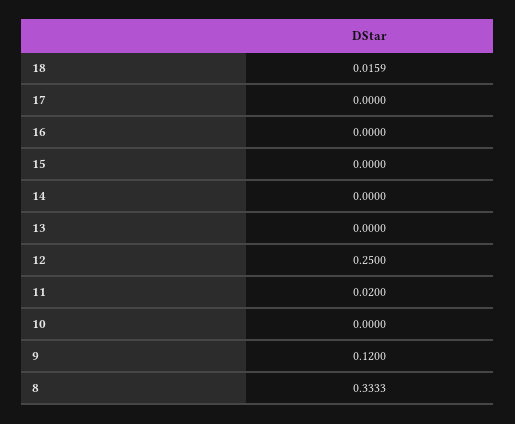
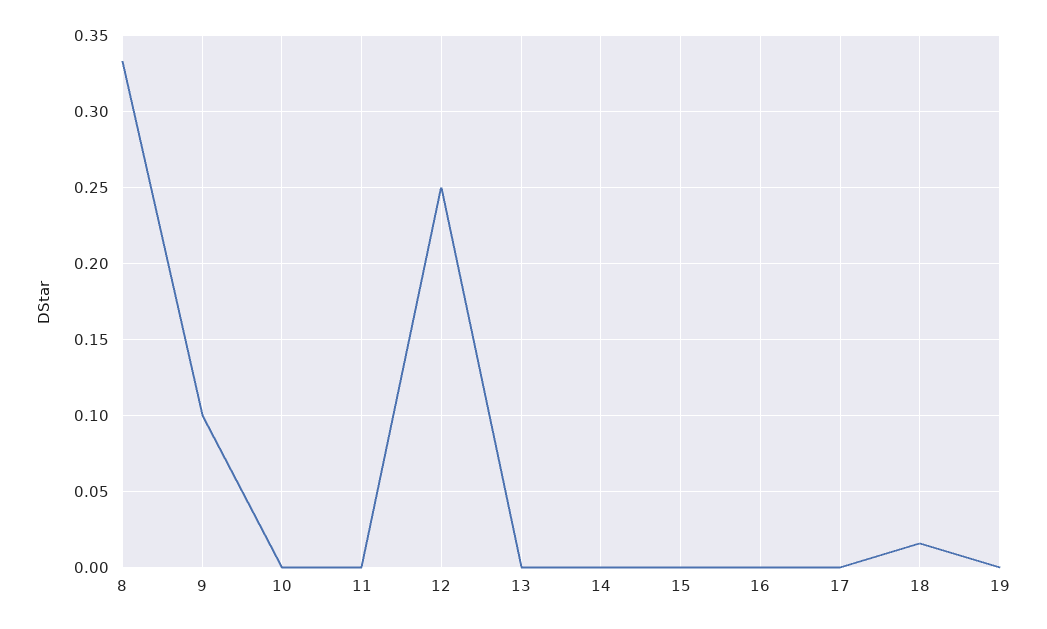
11: 0.02 -> 0
9: 0.12 -> 0.1
19: none -> 0

